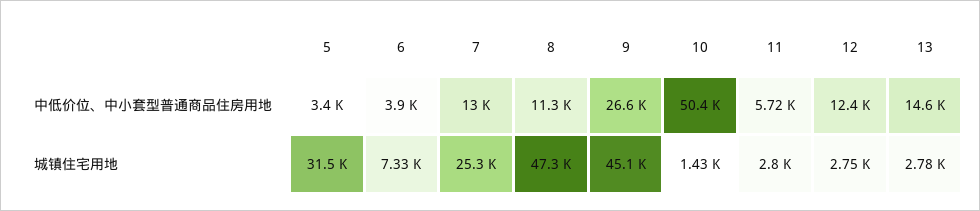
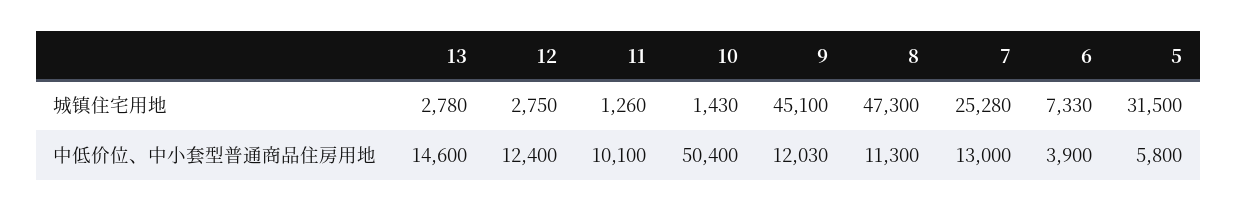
5, 中低价位、中小套型普通商品住房用地: 3400 -> 5800
9, 中低价位、中小套型普通商品住房用地: 26600 -> 12030
11, 中低价位、中小套型普通商品住房用地: 5720 -> 10100
11, 城镇住宅用地: 2800 -> 1260

